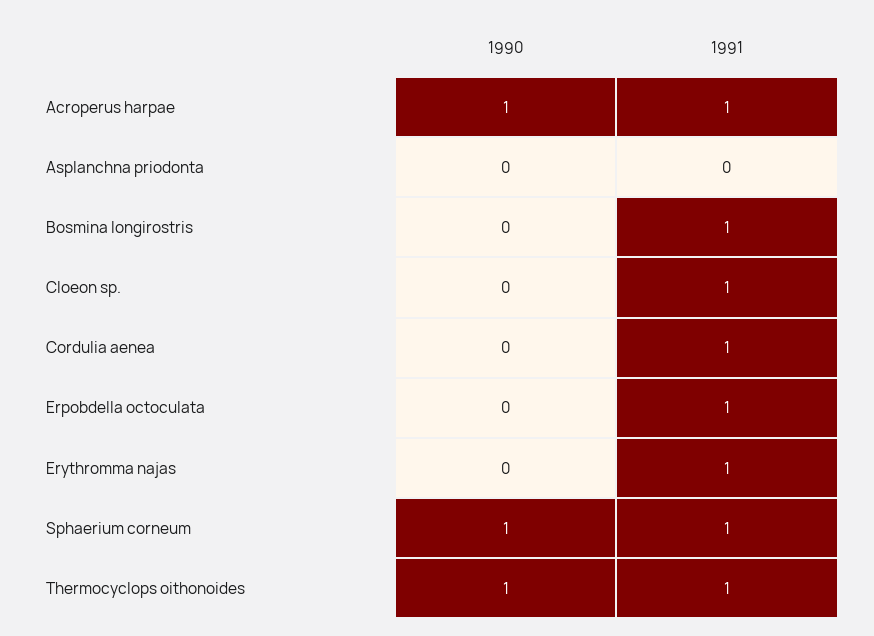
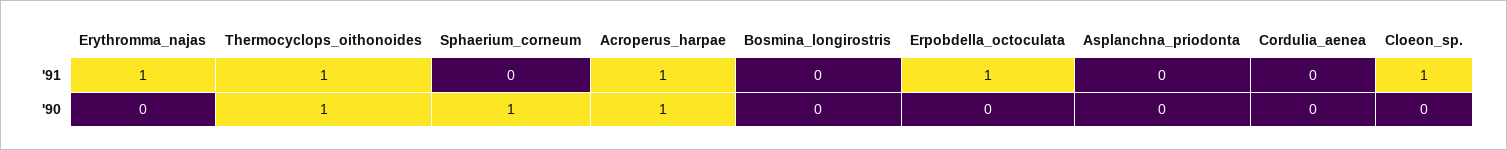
1991, Bosmina longirostris: 1 -> 0
1991, Cordulia aenea: 1 -> 0
1991, Sphaerium corneum: 1 -> 0

